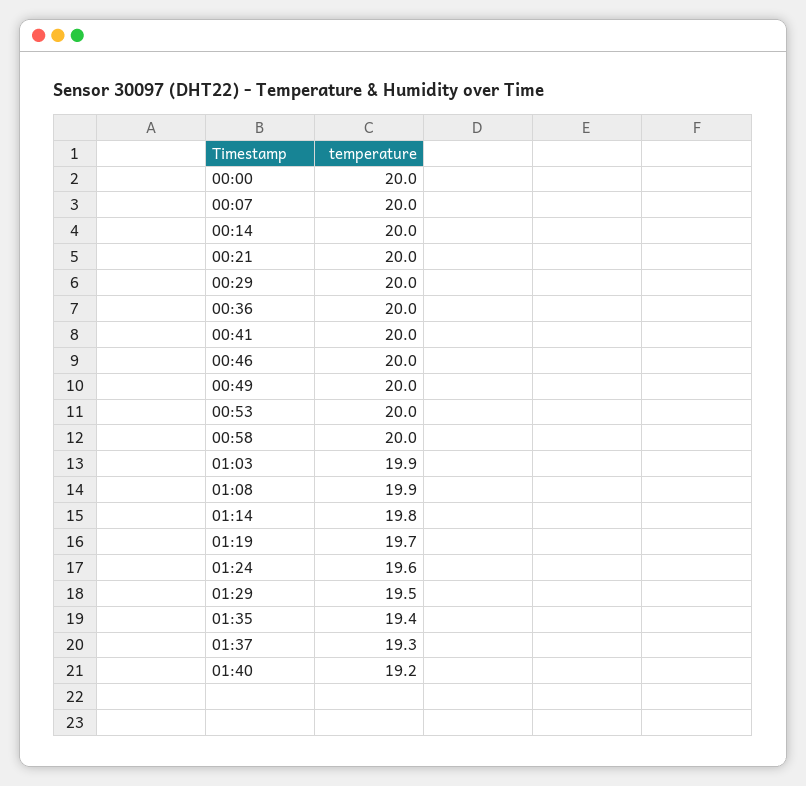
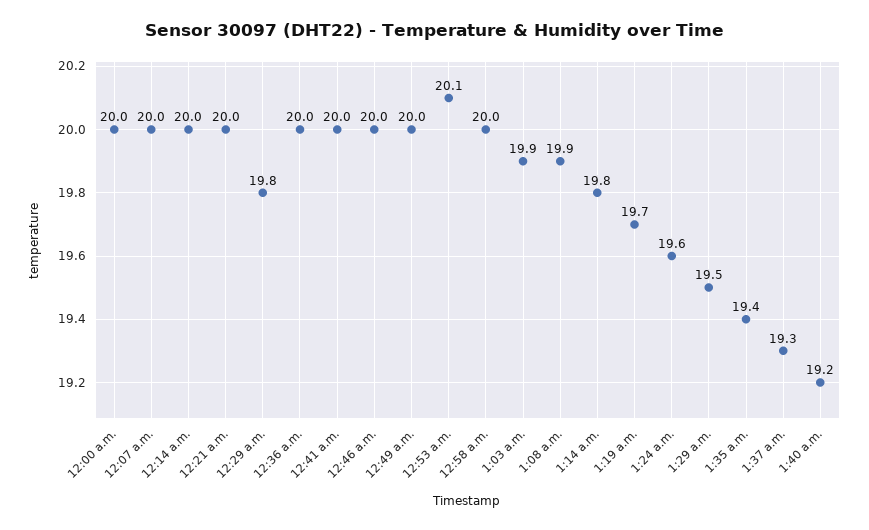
00:29: 20 -> 19.8
00:53: 20 -> 20.1

